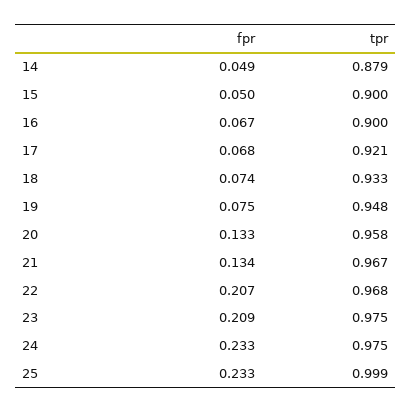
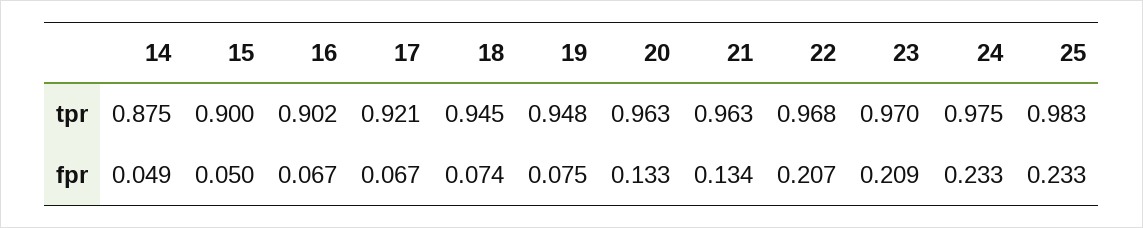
tpr, 14: 0.879 -> 0.875
tpr, 16: 0.9 -> 0.902
fpr, 17: 0.068 -> 0.067
tpr, 18: 0.933 -> 0.945
tpr, 20: 0.958 -> 0.963
tpr, 21: 0.967 -> 0.963
tpr, 23: 0.975 -> 0.97
tpr, 25: 0.999 -> 0.983

